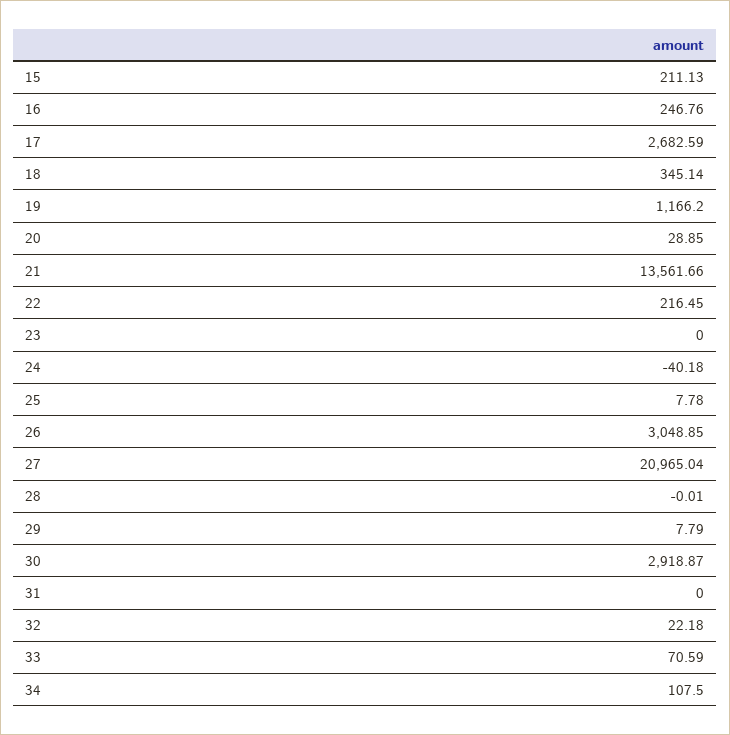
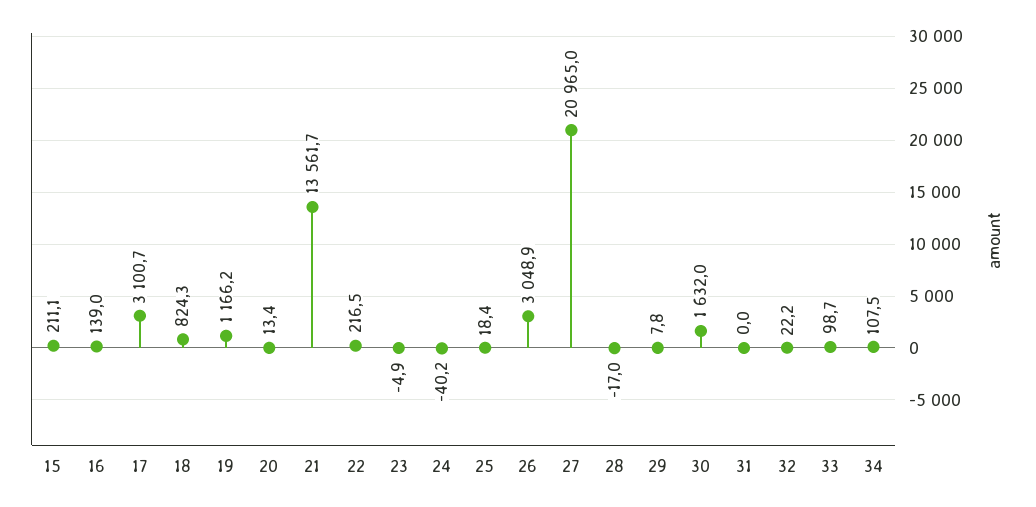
16: 246.76 -> 139
17: 2682.59 -> 3100.7
18: 345.14 -> 824.3
20: 28.85 -> 13.4
23: 0 -> -4.9
25: 7.78 -> 18.4
28: -0.01 -> -17
30: 2918.87 -> 1632
33: 70.59 -> 98.7

